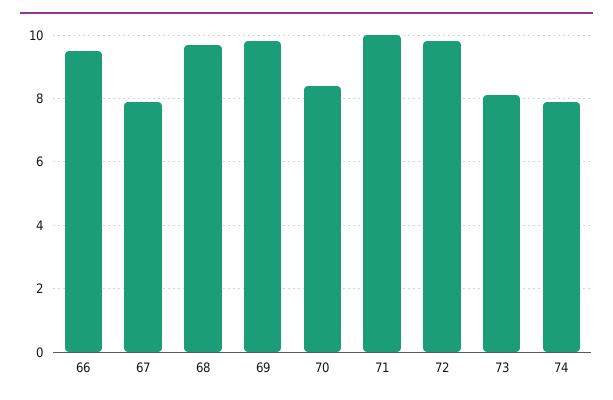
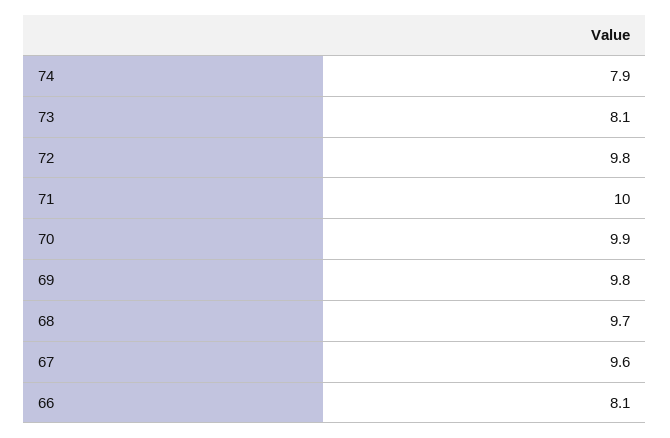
66: 9.5 -> 8.1
67: 8 -> 9.6
70: 8.5 -> 9.9

